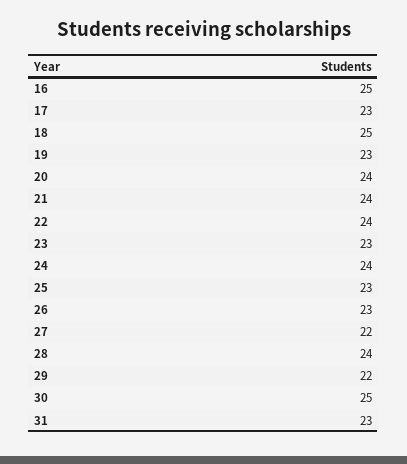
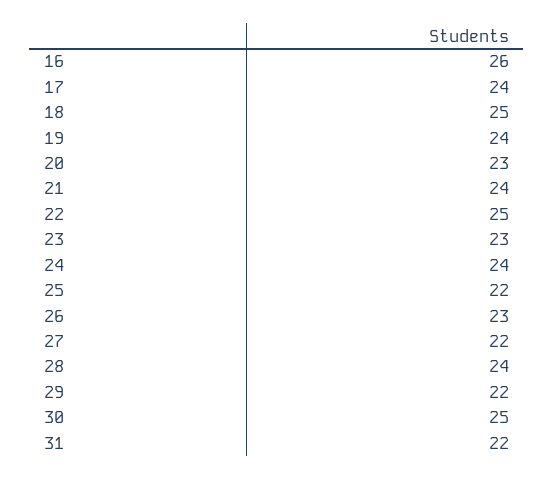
16: 25 -> 26
17: 23 -> 24
19: 23 -> 24
20: 24 -> 23
22: 24 -> 25
25: 23 -> 22
31: 23 -> 22

